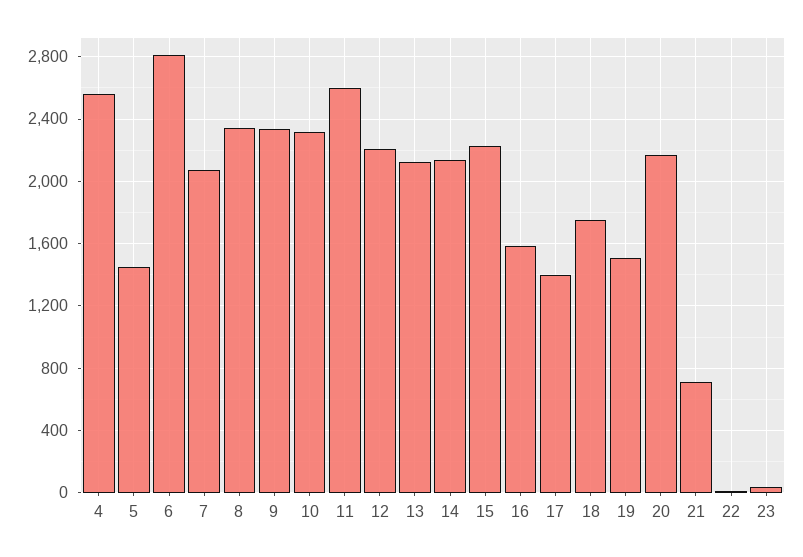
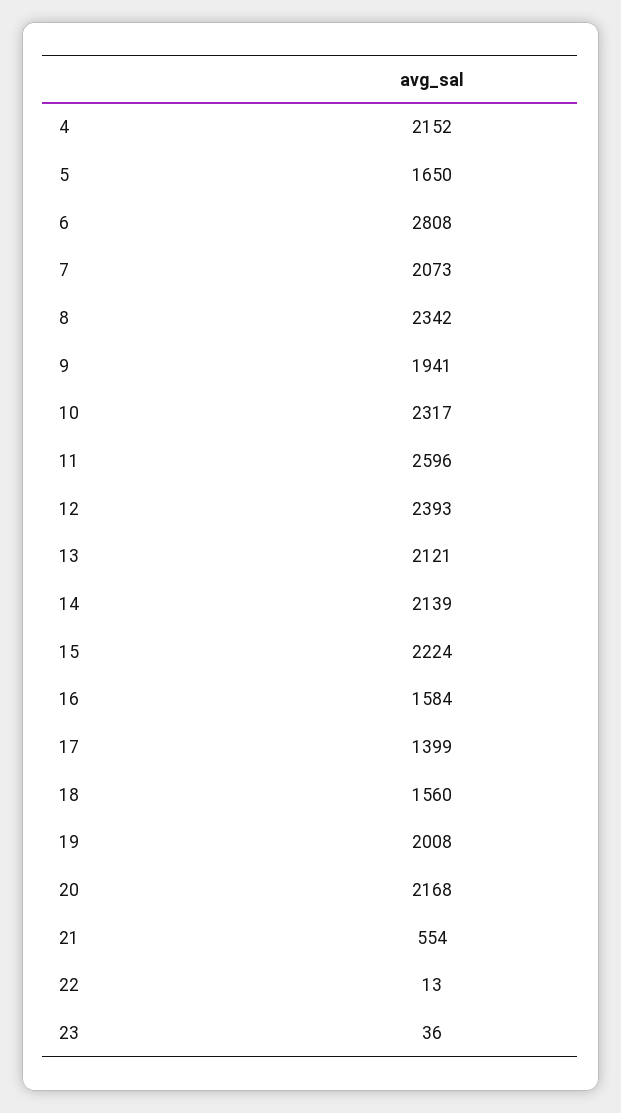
4: 2550 -> 2152
5: 1450 -> 1650
9: 2350 -> 1941
12: 2200 -> 2393
18: 1750 -> 1560
19: 1500 -> 2008
21: 700 -> 554

